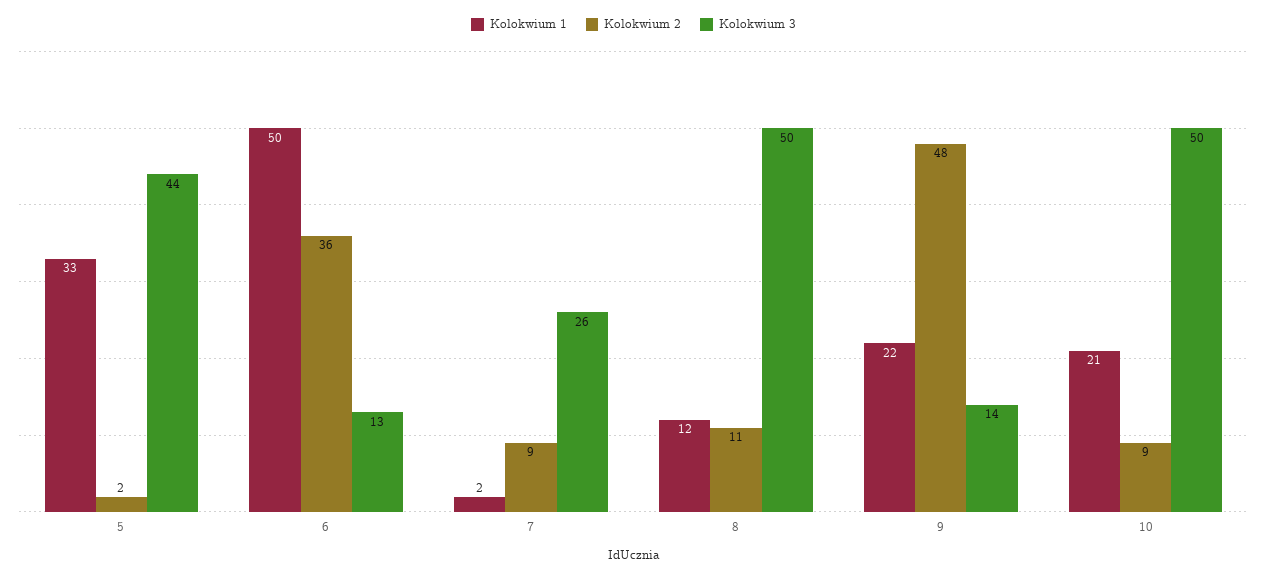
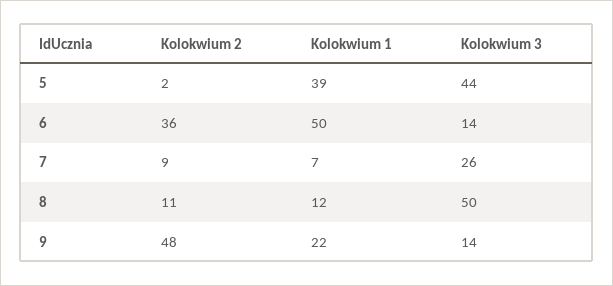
Kolokwium 1, 5: 33 -> 39
Kolokwium 3, 6: 13 -> 14
Kolokwium 1, 7: 2 -> 7
Kolokwium 1, 10: 21 -> none
Kolokwium 2, 10: 9 -> none
Kolokwium 3, 10: 50 -> none

